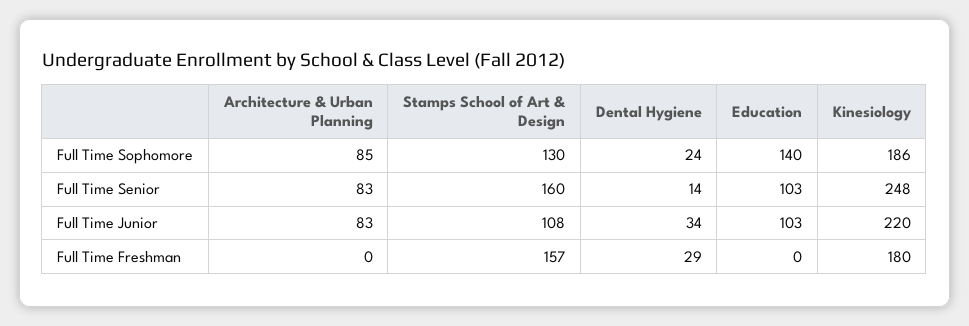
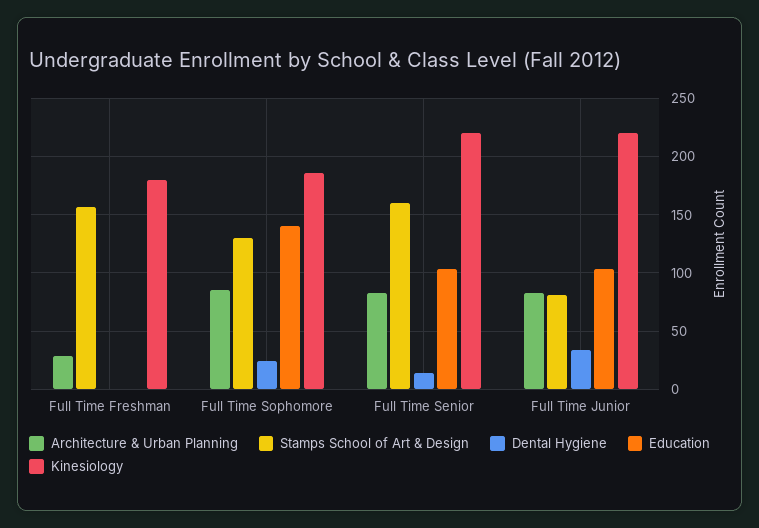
Kinesiology, Full Time Senior: 248 -> 220
Stamps School of Art & Design, Full Time Junior: 108 -> 80
Architecture & Urban Planning, Full Time Freshman: 0 -> 30
Dental Hygiene, Full Time Freshman: 29 -> 0

